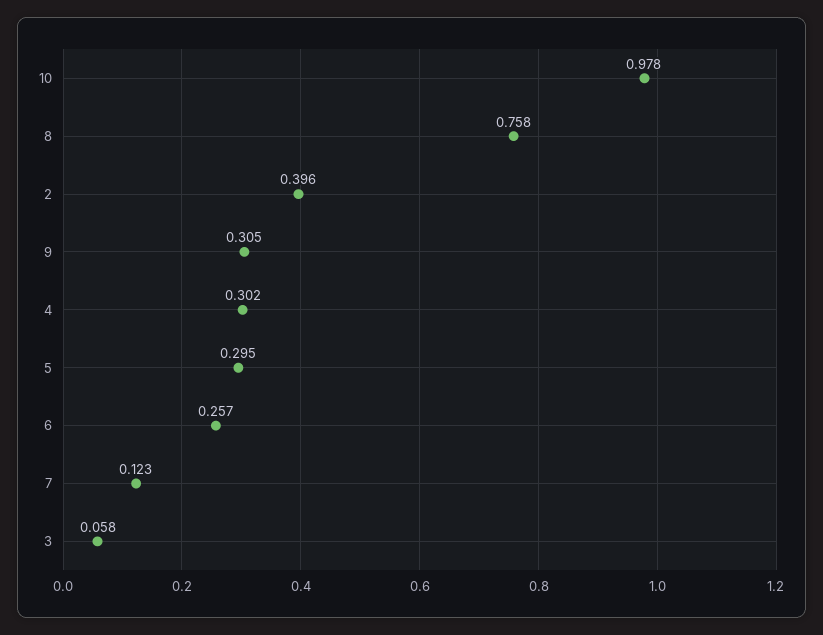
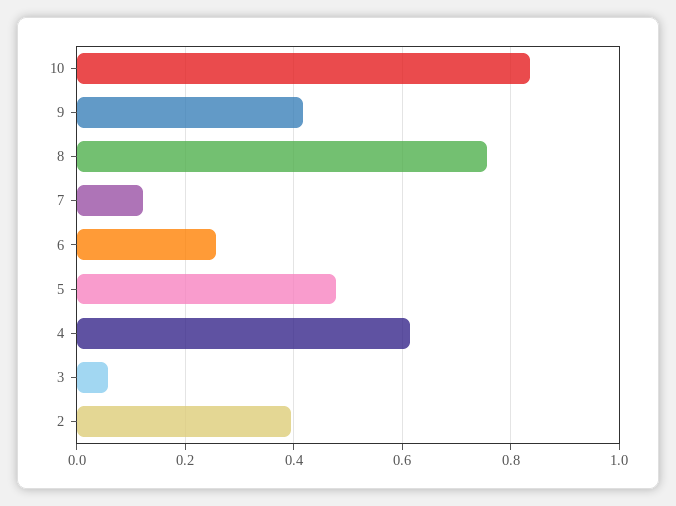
10: 0.978 -> 0.84
9: 0.305 -> 0.42
4: 0.302 -> 0.62
5: 0.295 -> 0.48

